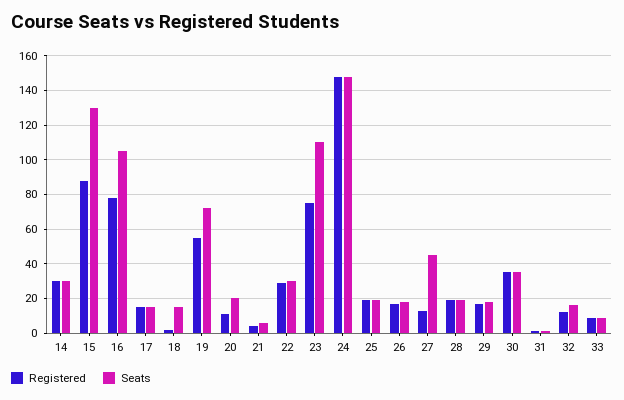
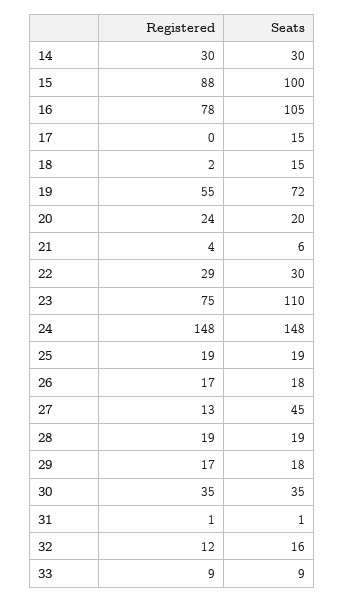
Seats, 15: 130 -> 100
Registered, 17: 15 -> 0
Registered, 20: 10 -> 24

